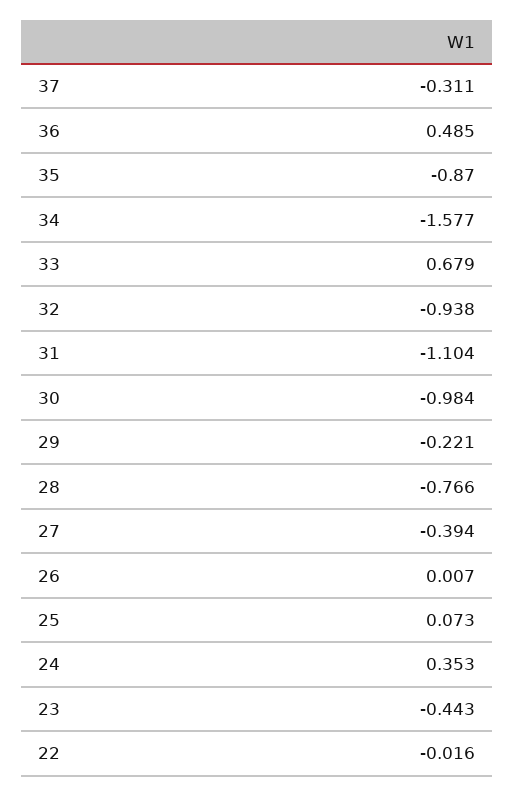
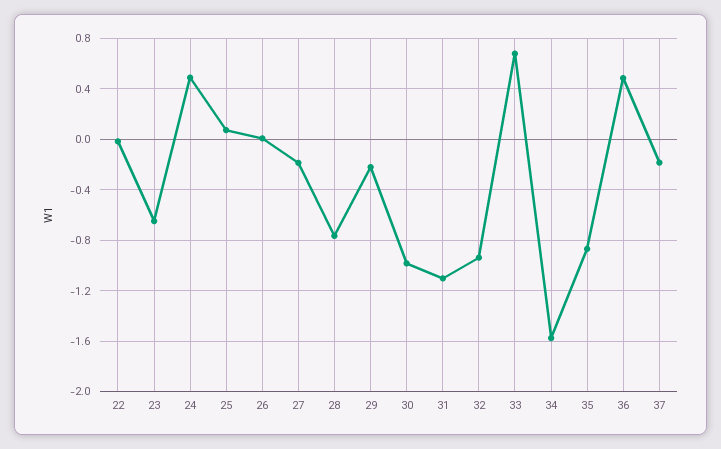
37: -0.311 -> -0.2
27: -0.394 -> -0.2
24: 0.353 -> 0.5
23: -0.443 -> -0.65

